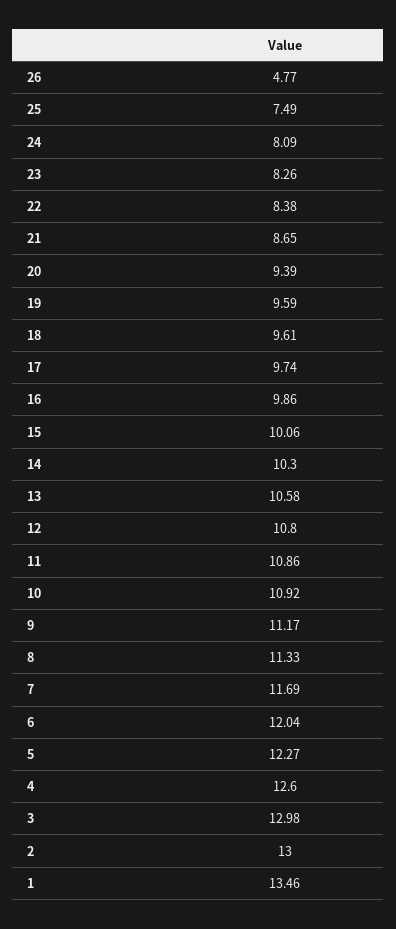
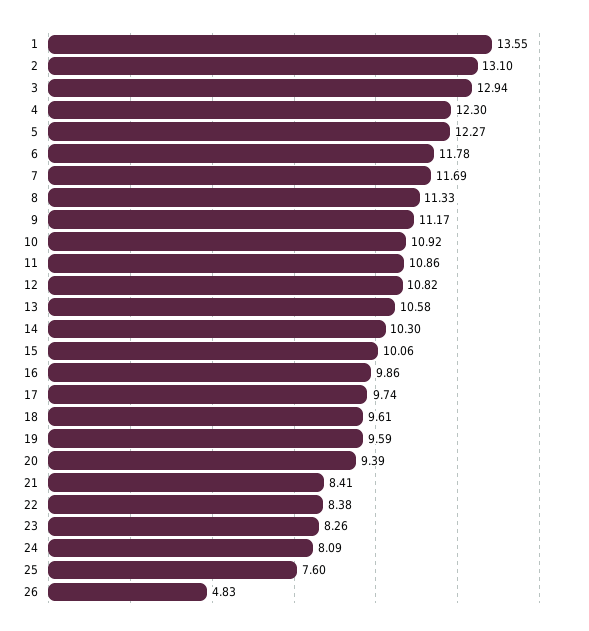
26: 4.77 -> 4.83
25: 7.49 -> 7.6
21: 8.65 -> 8.41
12: 10.8 -> 10.82
6: 12.04 -> 11.78
4: 12.6 -> 12.3
3: 12.98 -> 12.94
2: 13 -> 13.1
1: 13.46 -> 13.55

